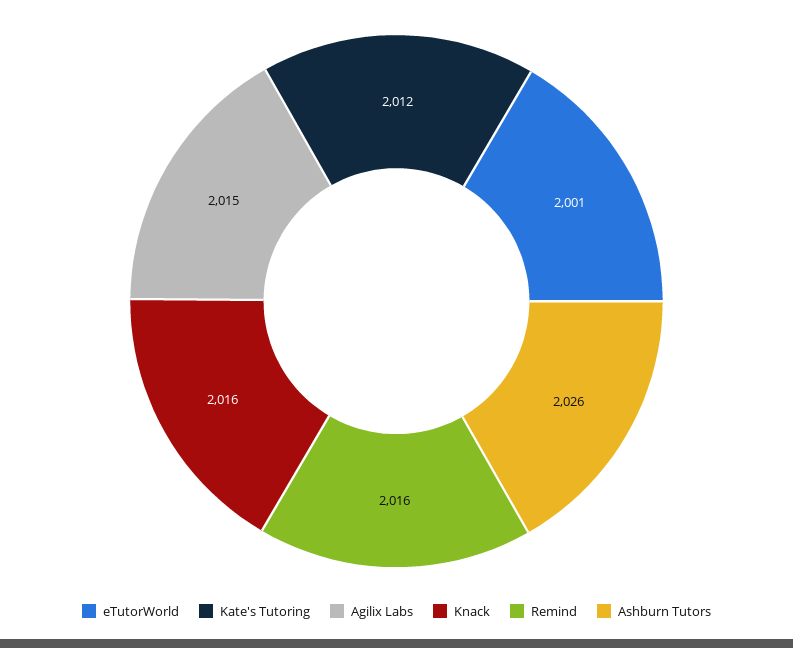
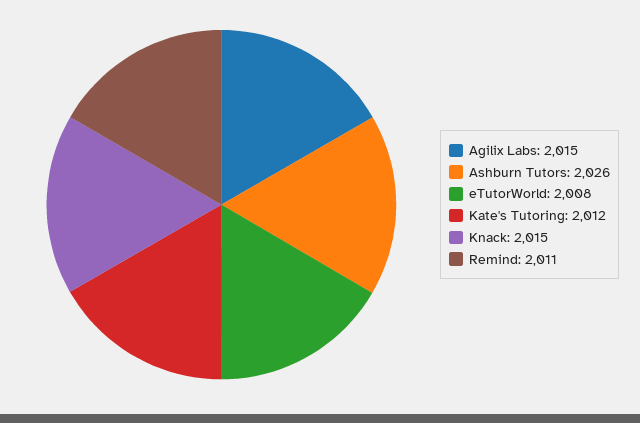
eTutorWorld: 2001 -> 2008
Knack: 2016 -> 2015
Remind: 2016 -> 2011

